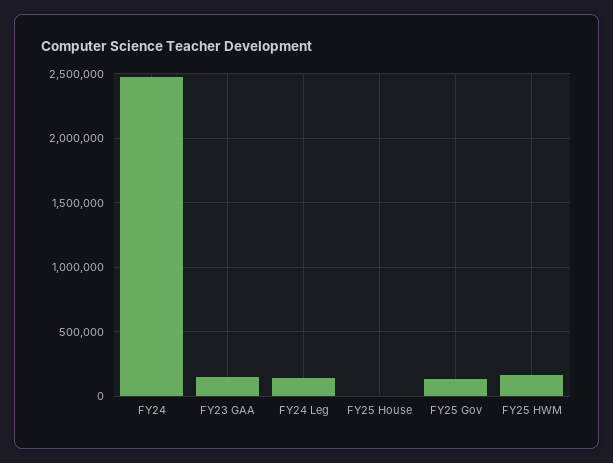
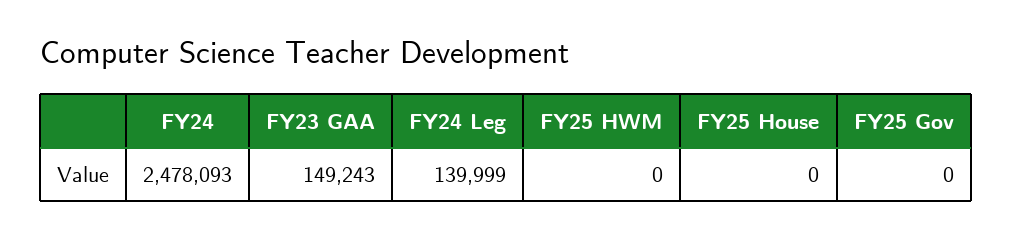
FY25 Gov: 150000 -> 0
FY25 HWM: 150000 -> 0

